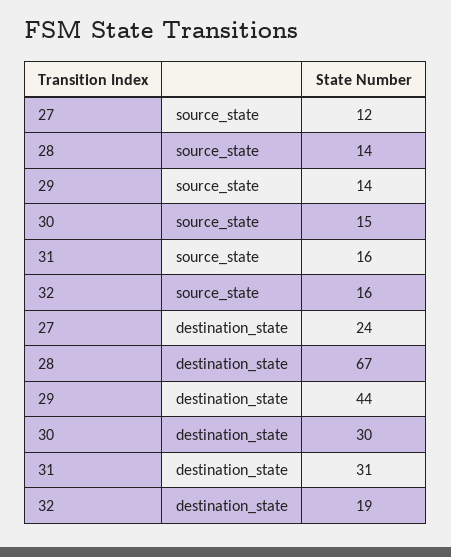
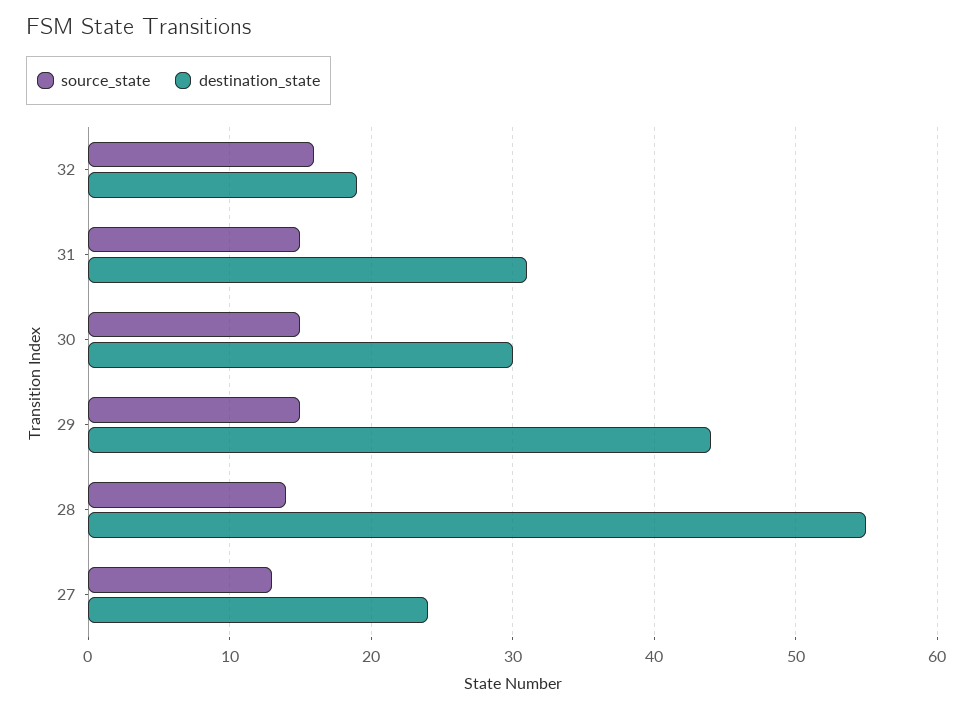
source_state, 27: 12 -> 13
source_state, 29: 14 -> 15
source_state, 31: 16 -> 15
destination_state, 28: 67 -> 55

